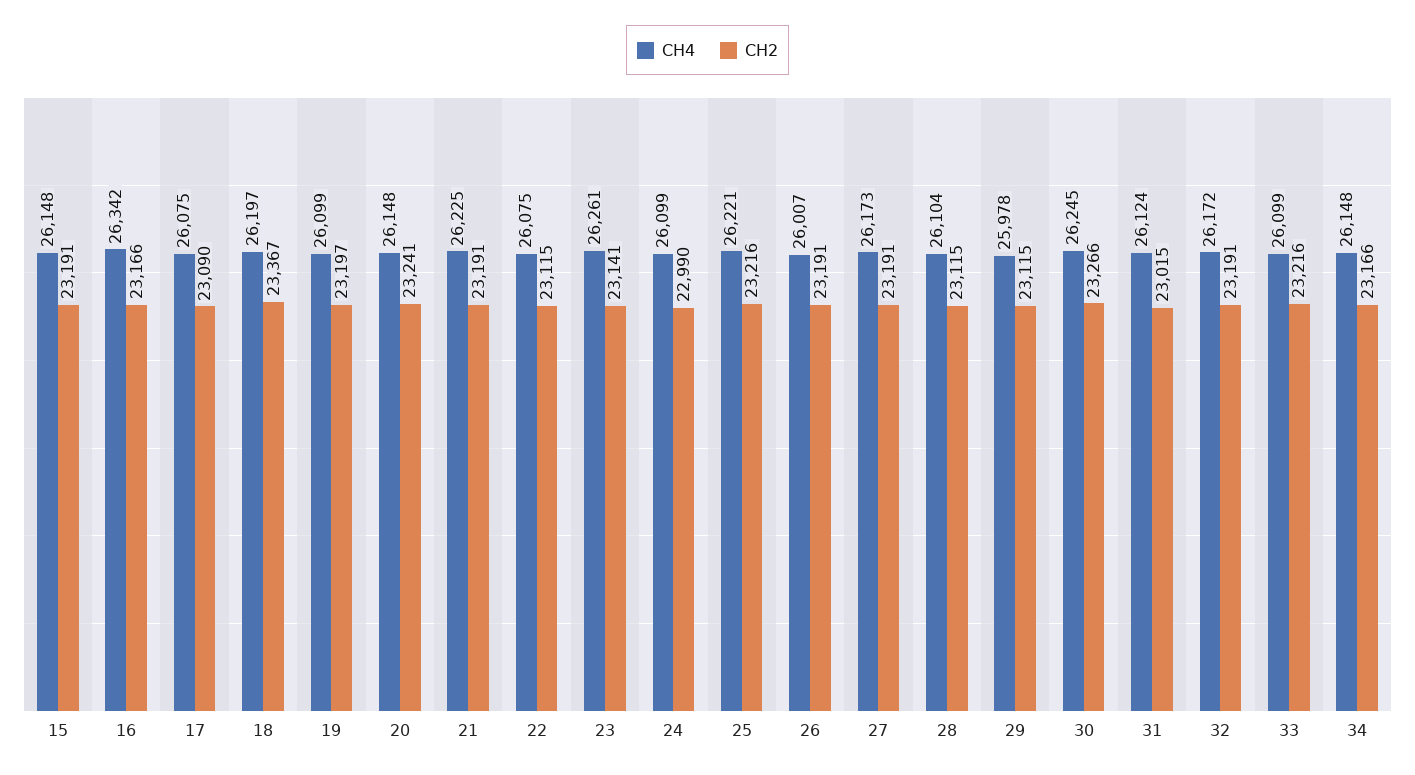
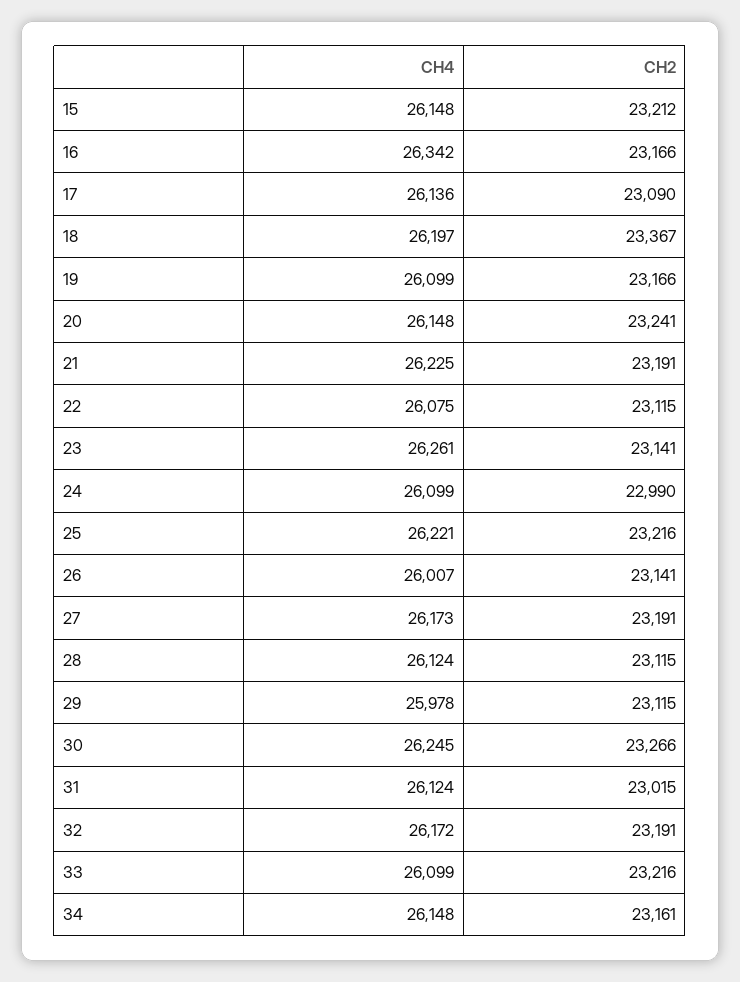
CH2, 15: 23191 -> 23212
CH4, 17: 26075 -> 26136
CH2, 19: 23197 -> 23166
CH2, 26: 23191 -> 23141
CH4, 28: 26104 -> 26124
CH2, 34: 23166 -> 23161

